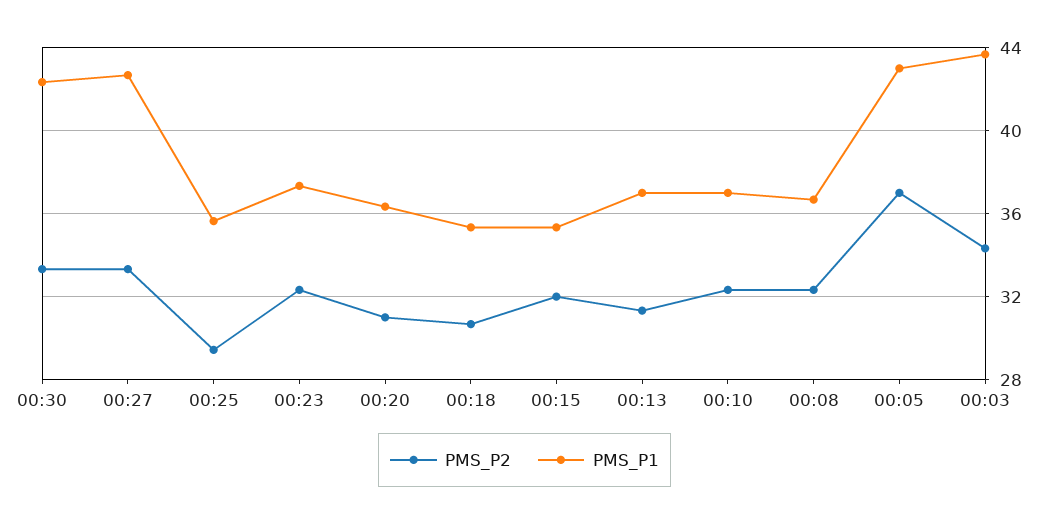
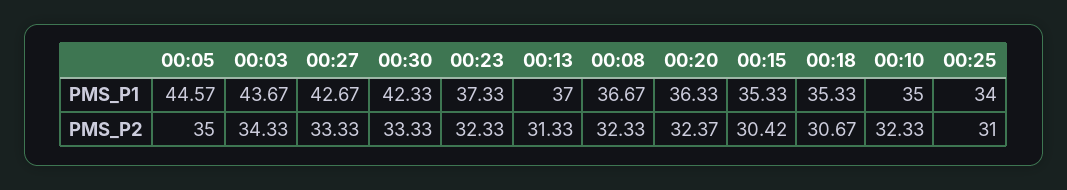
PMS_P2, 00:25: 29.5 -> 31
PMS_P1, 00:25: 35.5 -> 34
PMS_P2, 00:20: 31 -> 32.37
PMS_P2, 00:15: 32 -> 30.42
PMS_P1, 00:10: 37 -> 35
PMS_P2, 00:05: 37 -> 35
PMS_P1, 00:05: 43 -> 44.57

